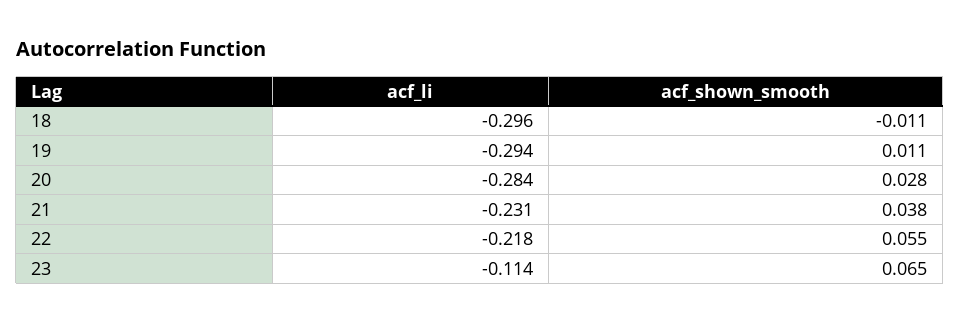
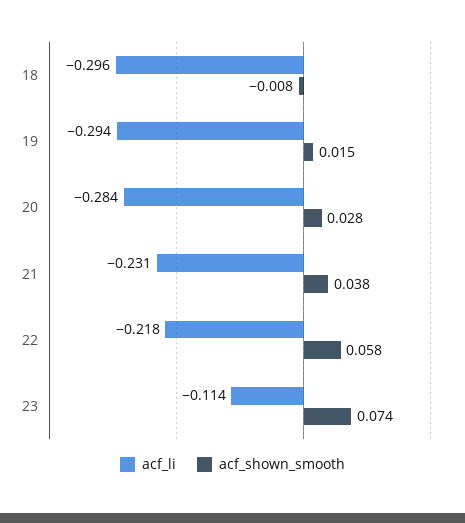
acf_shown_smooth, 18: -0.011 -> -0.008
acf_shown_smooth, 19: 0.011 -> 0.015
acf_shown_smooth, 22: 0.055 -> 0.058
acf_shown_smooth, 23: 0.065 -> 0.074

